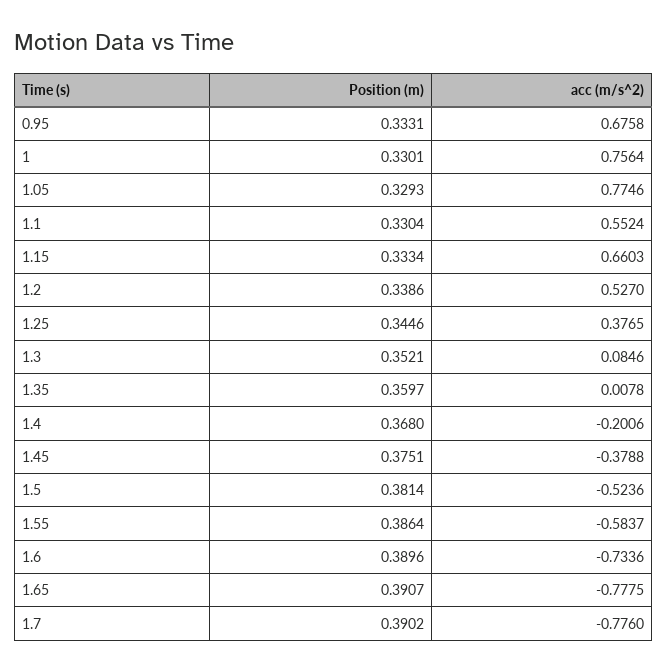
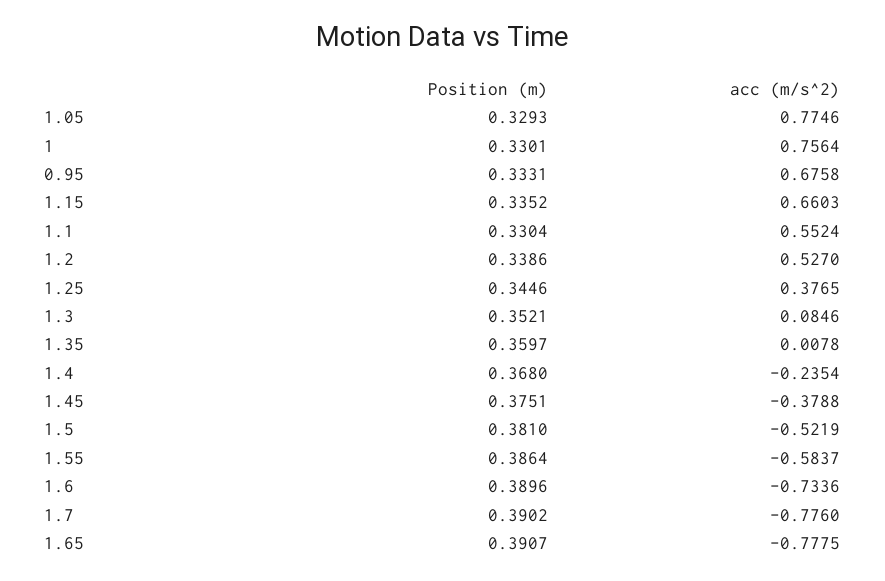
Position (m), 1.15: 0.3334 -> 0.3352
acc (m/s^2), 1.4: -0.2006 -> -0.2354
Position (m), 1.5: 0.3814 -> 0.381
acc (m/s^2), 1.5: -0.5236 -> -0.5219

